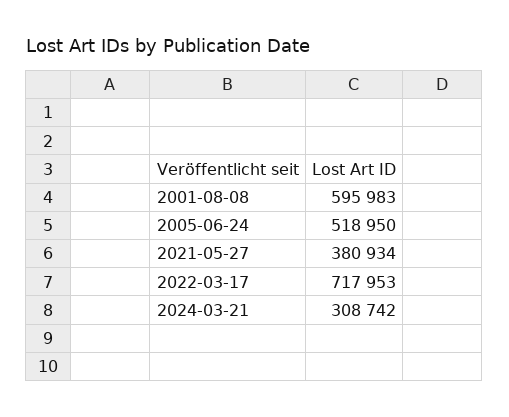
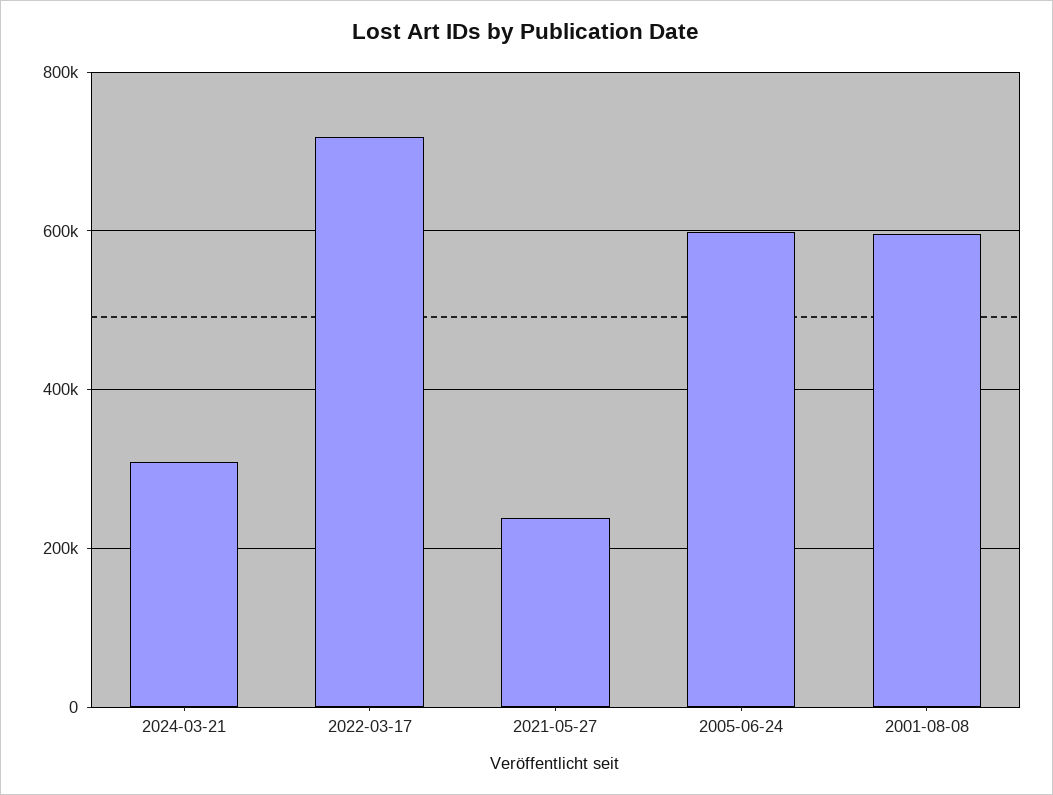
2005-06-24: 518950 -> 600000
2021-05-27: 380934 -> 240000

